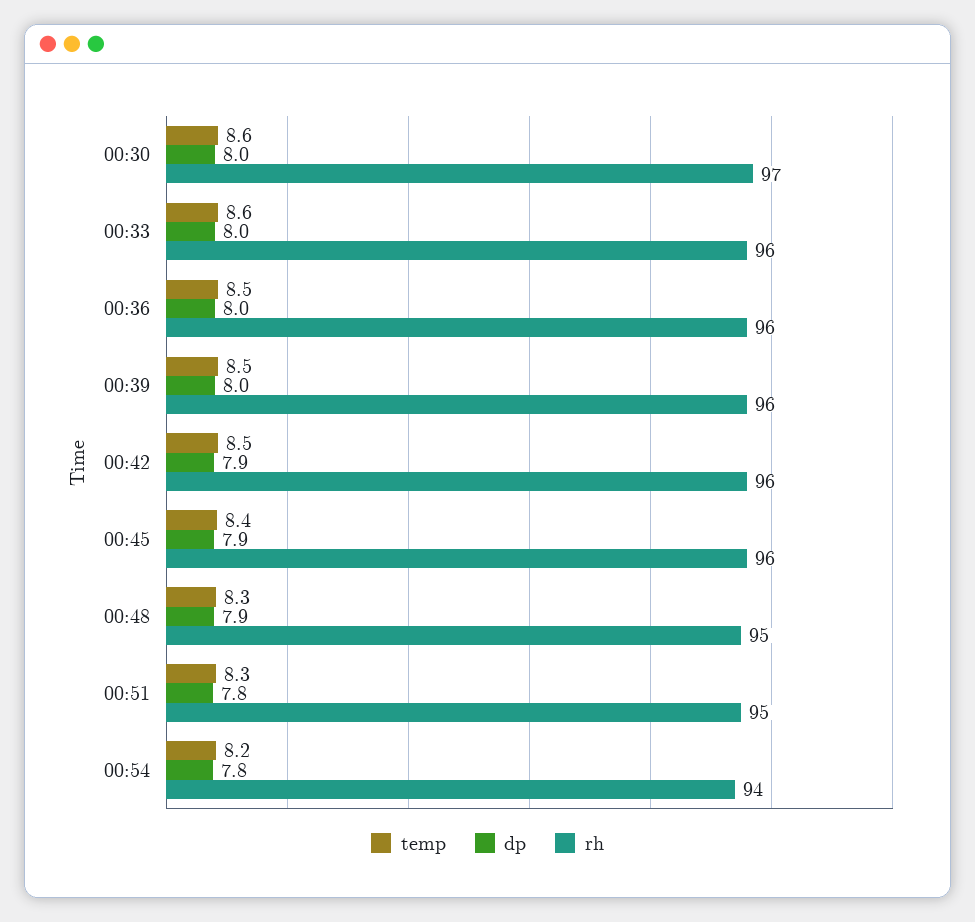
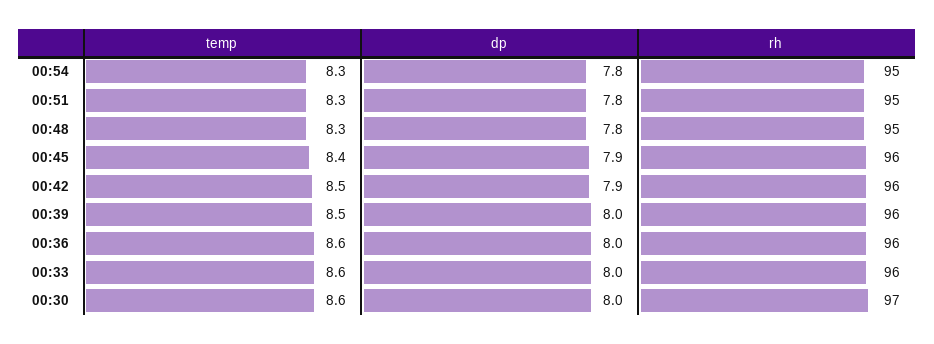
temp, 00:36: 8.5 -> 8.6
dp, 00:48: 7.9 -> 7.8
temp, 00:54: 8.2 -> 8.3
rh, 00:54: 94 -> 95

